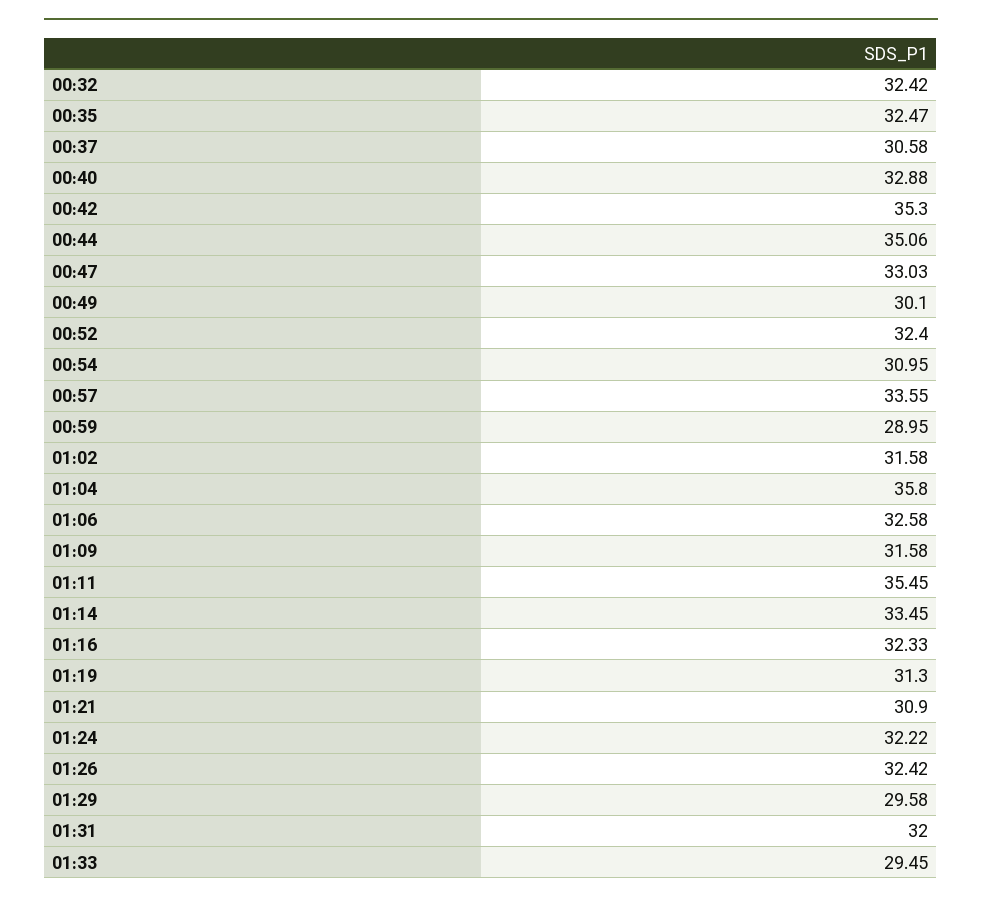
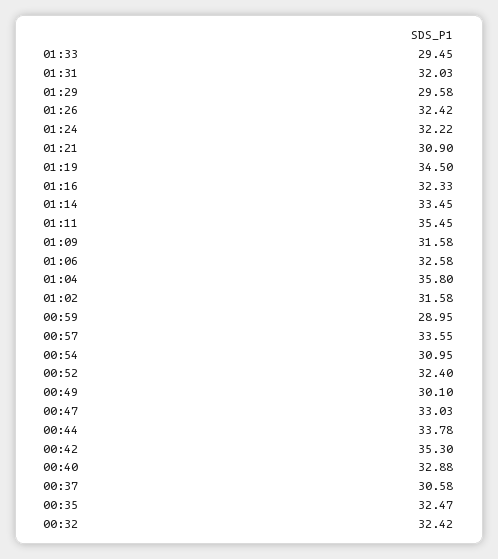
00:44: 35.06 -> 33.78
01:19: 31.3 -> 34.5
01:31: 32 -> 32.03

